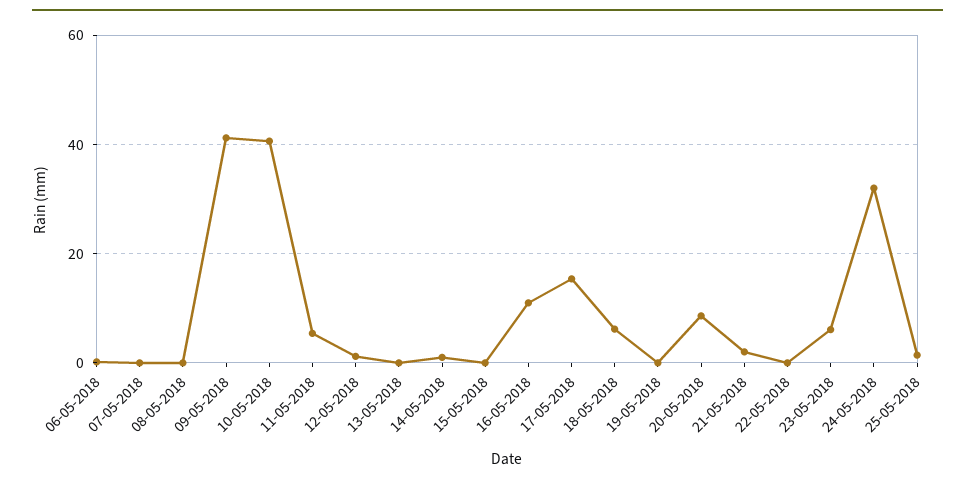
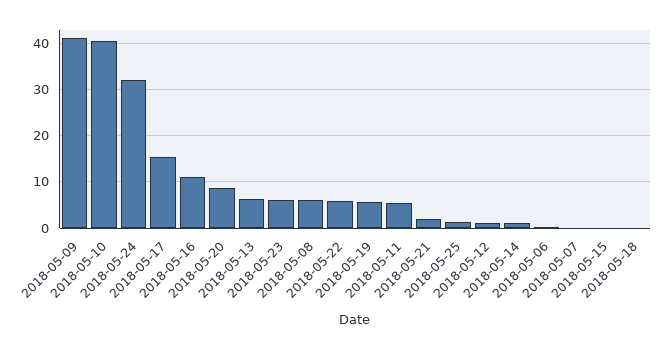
08-05-2018: 0 -> 6
13-05-2018: 0 -> 6
18-05-2018: 6 -> 0
19-05-2018: 0 -> 6
22-05-2018: 0 -> 6

